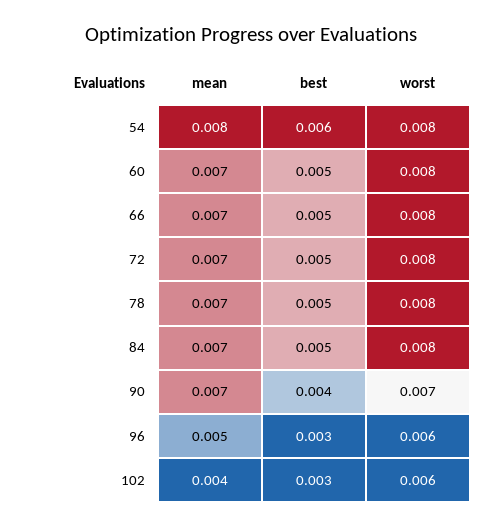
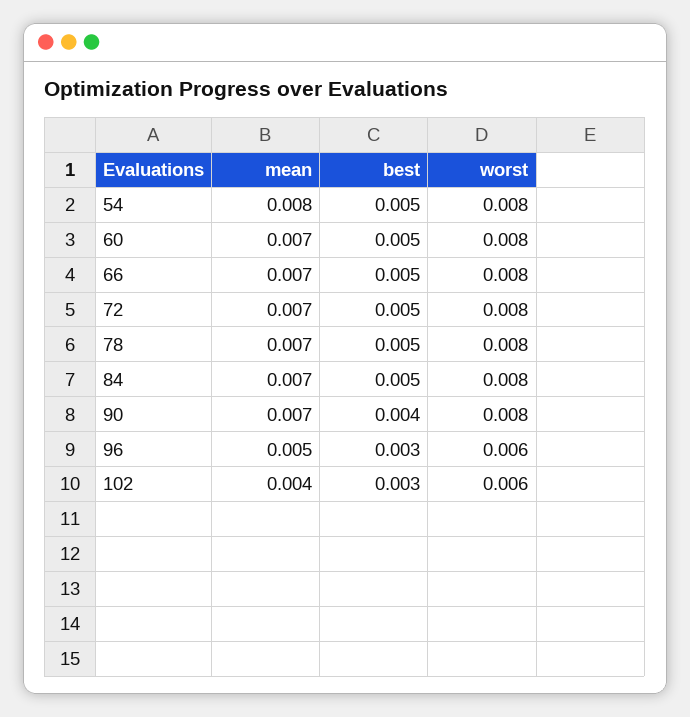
best, 54: 0.006 -> 0.005
worst, 90: 0.007 -> 0.008

